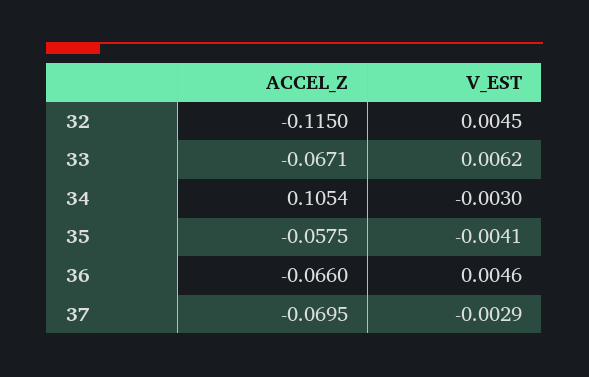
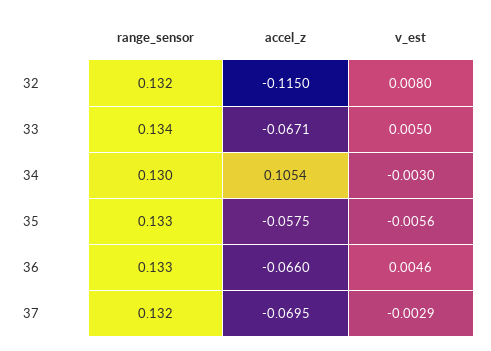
V_EST, 32: 0.0045 -> 0.008
V_EST, 33: 0.0062 -> 0.005
V_EST, 35: -0.0041 -> -0.0056
range_sensor, 32: none -> 0.132
range_sensor, 33: none -> 0.134
range_sensor, 34: none -> 0.13
range_sensor, 35: none -> 0.133
range_sensor, 36: none -> 0.133
range_sensor, 37: none -> 0.132

